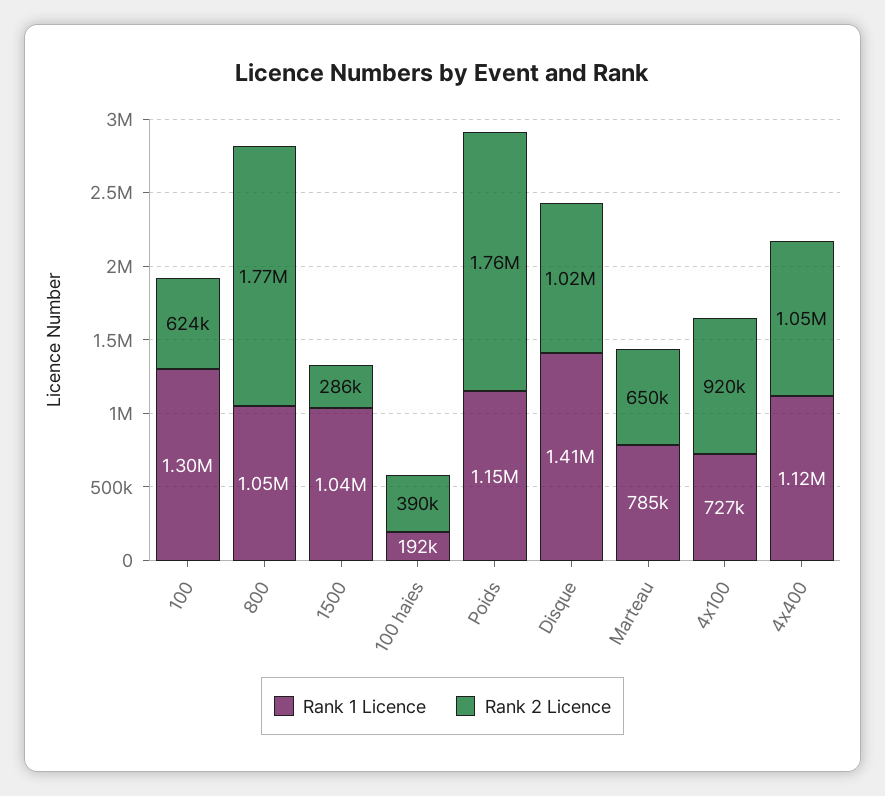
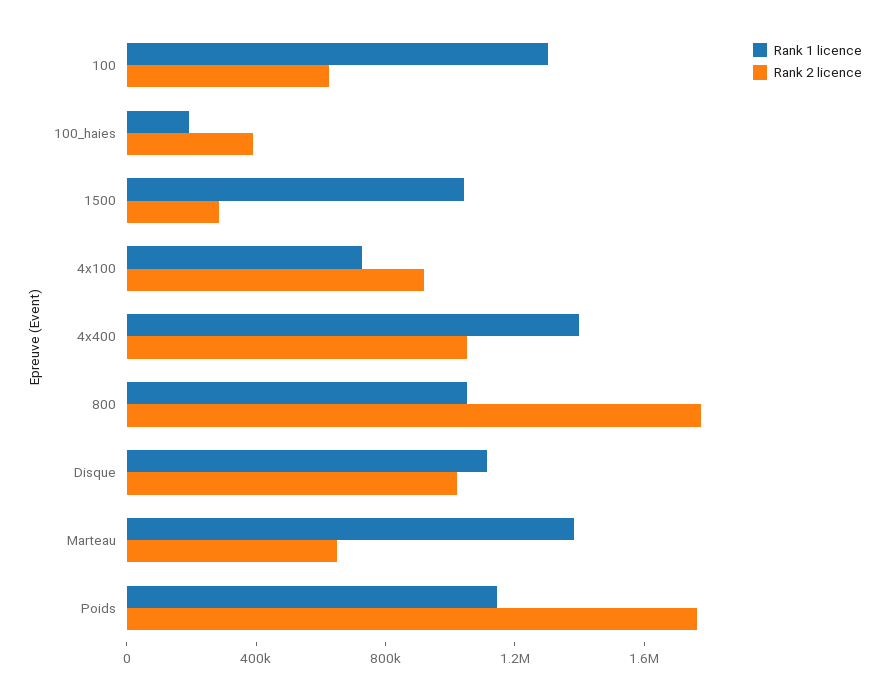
Rank 1 Licence, Disque: 1410000 -> 1100000
Rank 1 Licence, Marteau: 785000 -> 1400000
Rank 1 Licence, 4x400: 1120000 -> 1400000

